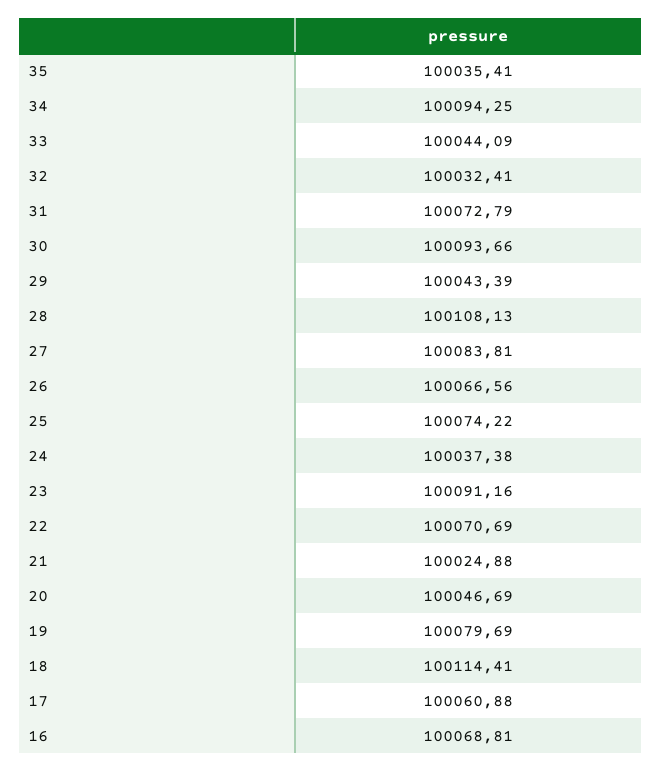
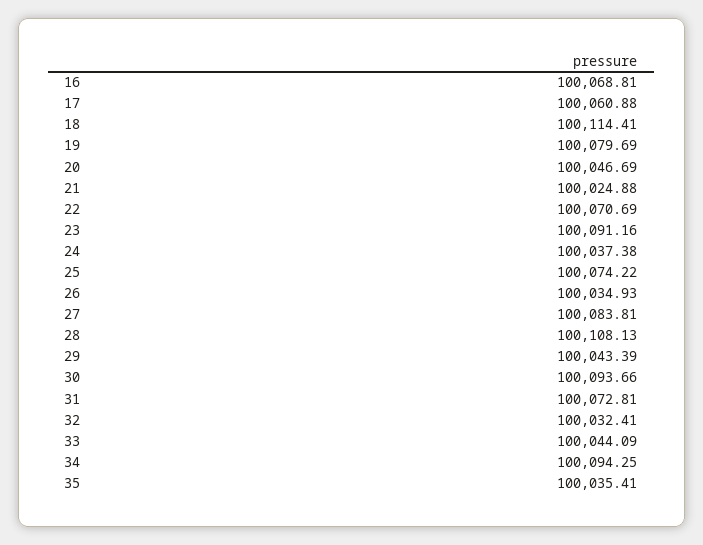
31: 100072.79 -> 100072.81
26: 100066.56 -> 100034.93

